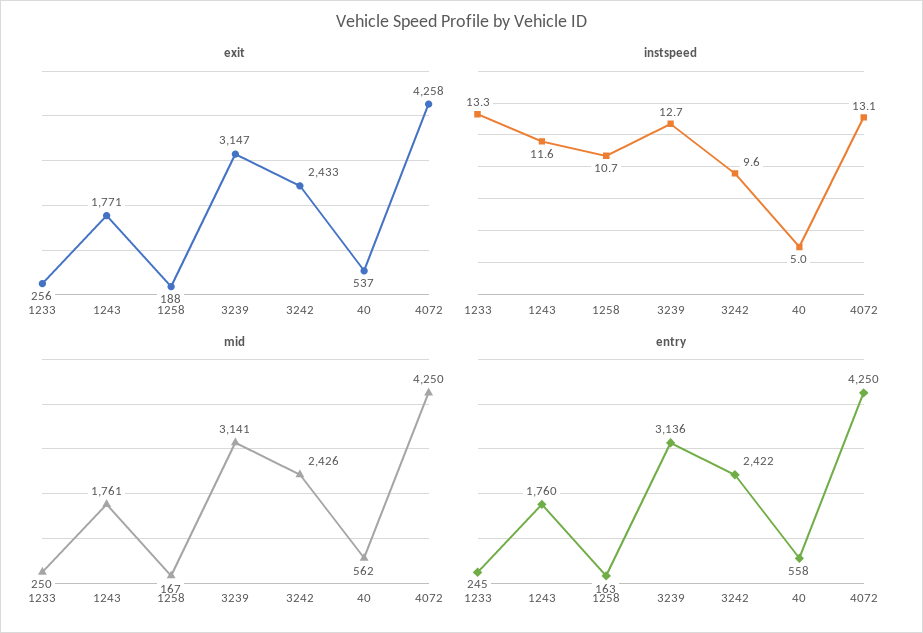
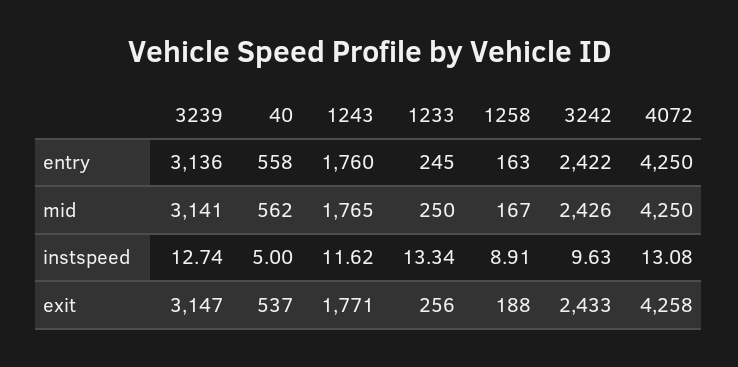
instspeed, 1258: 10.7 -> 8.91
mid, 1243: 1761 -> 1765

